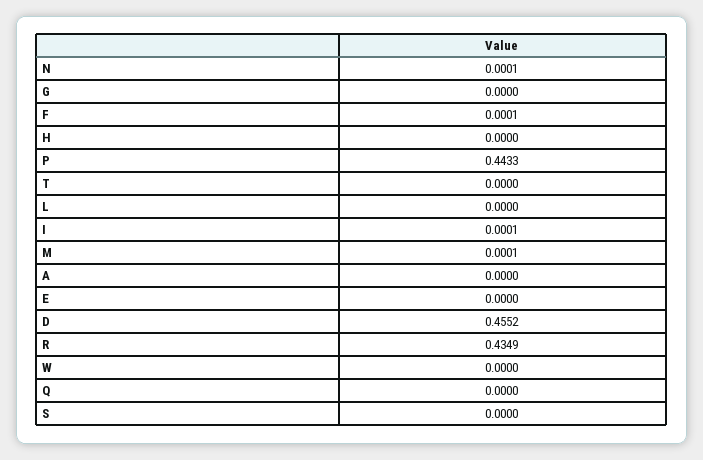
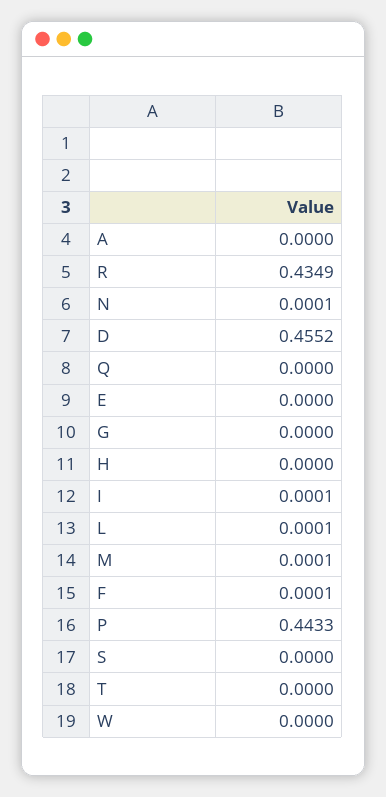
L: 0 -> 0.0001

